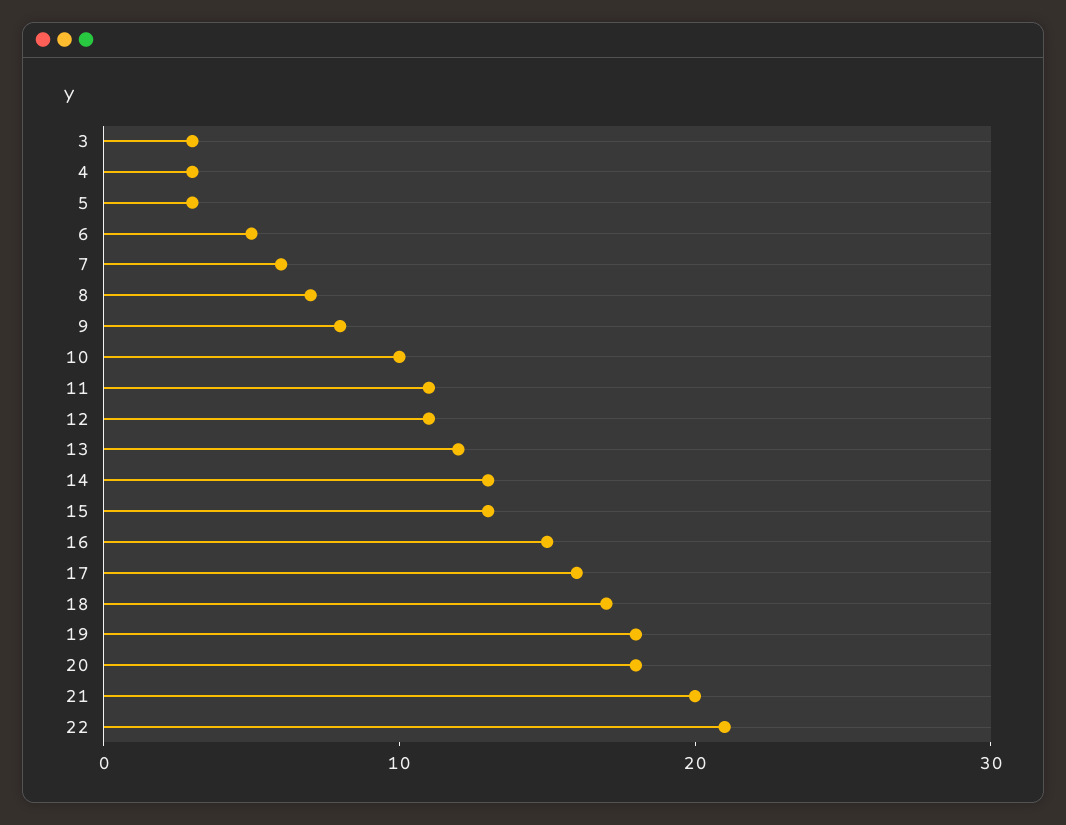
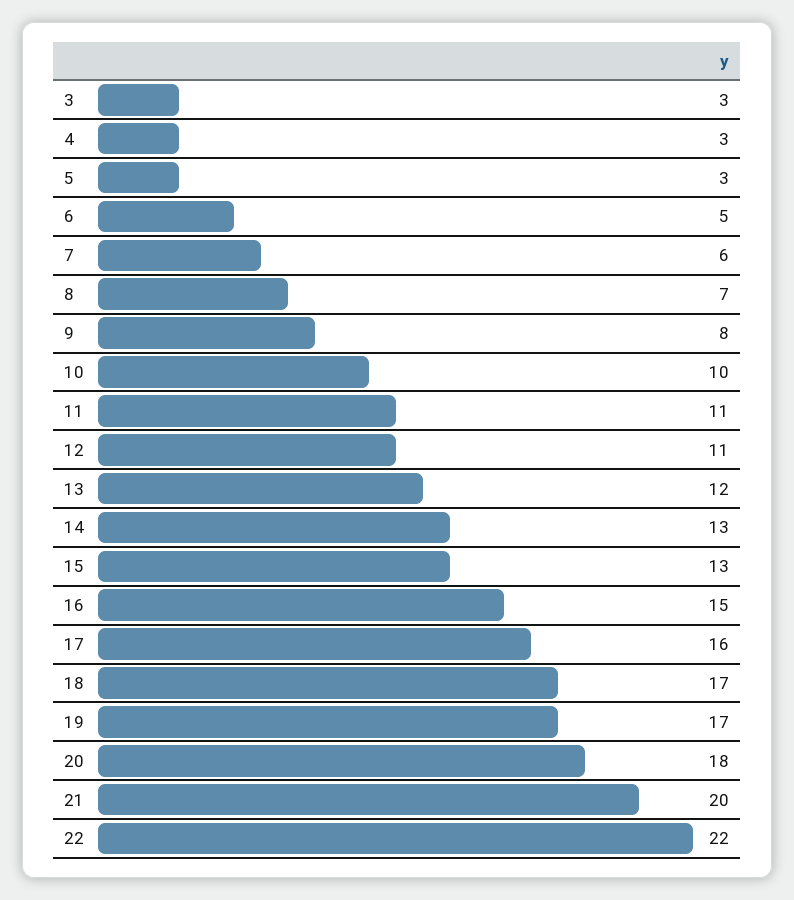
19: 18 -> 17
22: 21 -> 22

